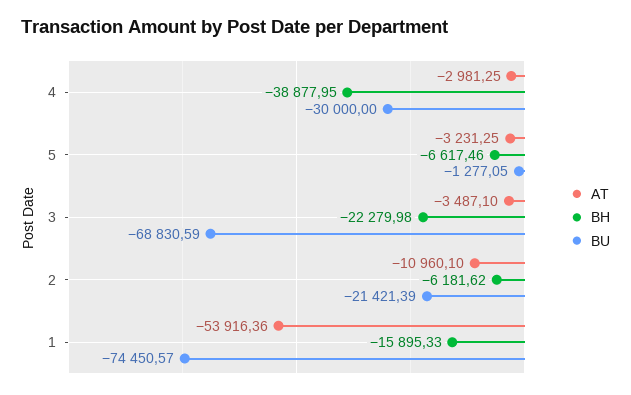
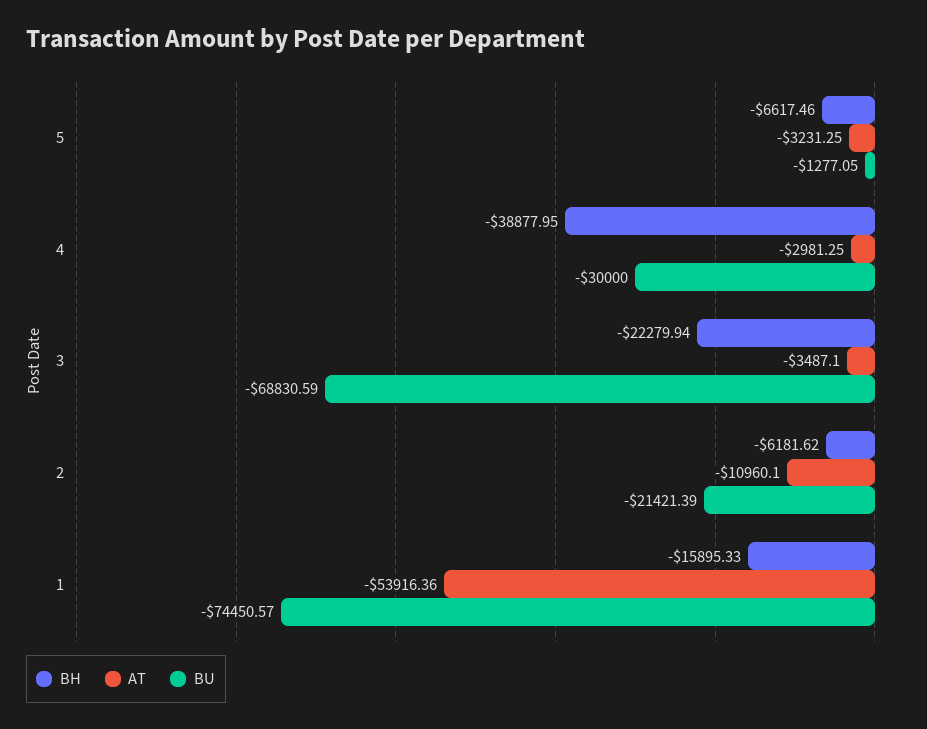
BH, 3: -22279.98 -> -22279.94

